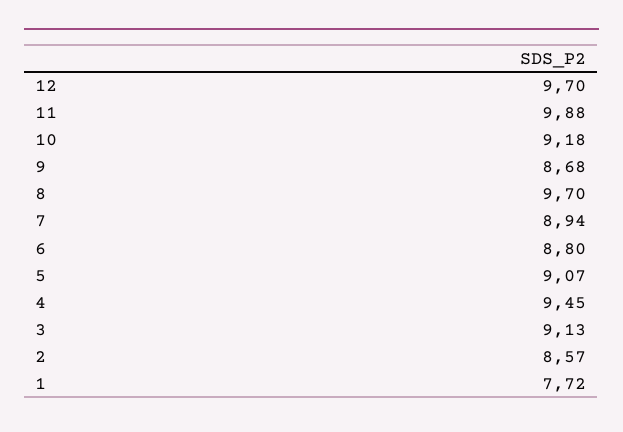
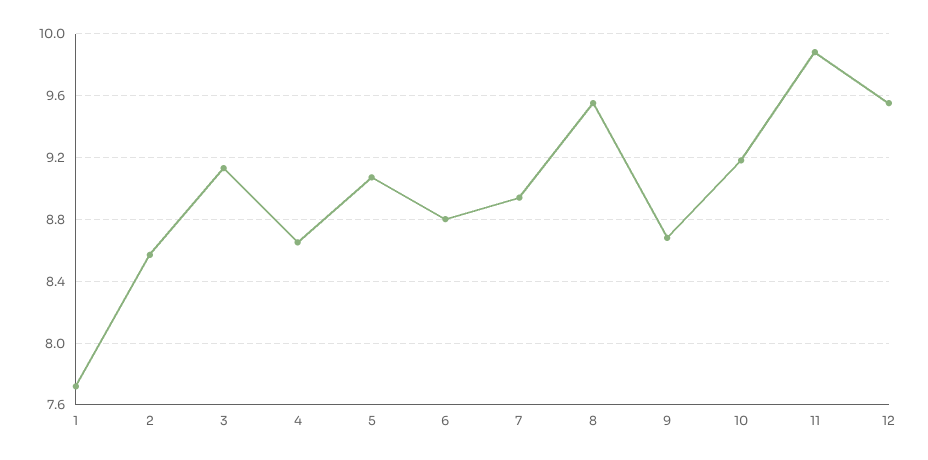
12: 9.7 -> 9.55
8: 9.7 -> 9.55
4: 9.45 -> 8.65

